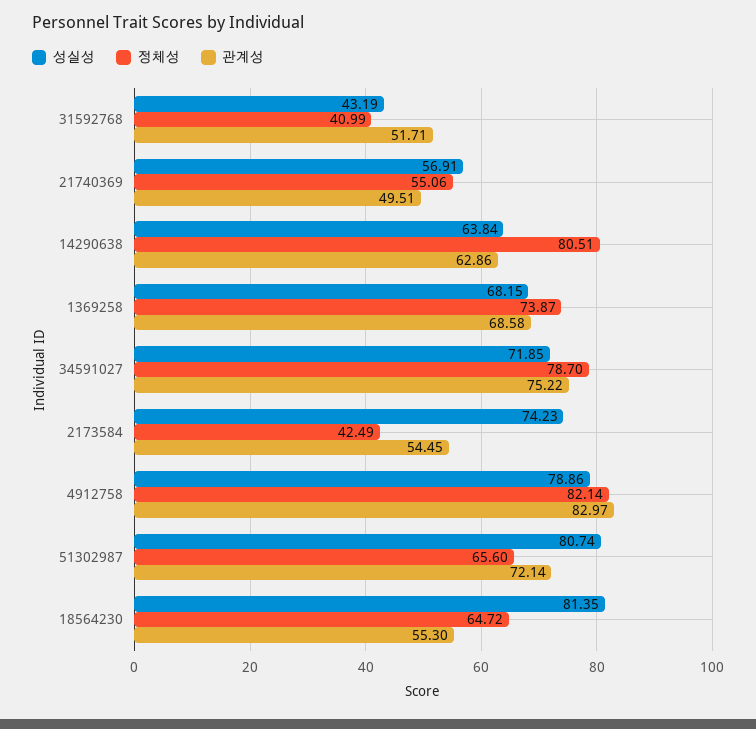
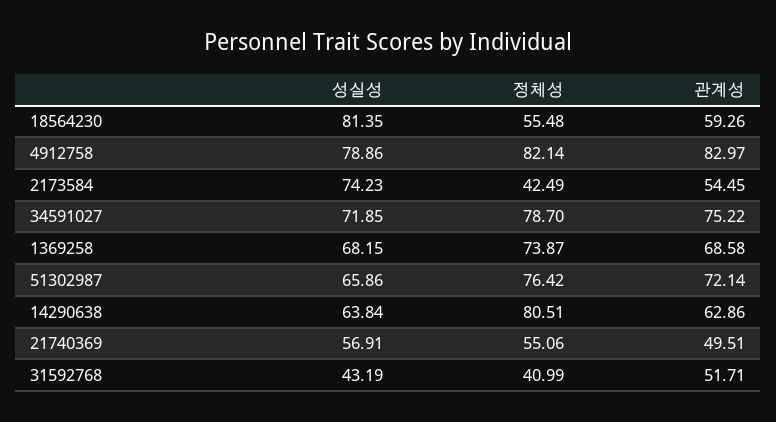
성실성, 51302987: 80.74 -> 65.86
정체성, 51302987: 65.6 -> 76.42
정체성, 18564230: 64.72 -> 55.48
관계성, 18564230: 55.3 -> 59.26

